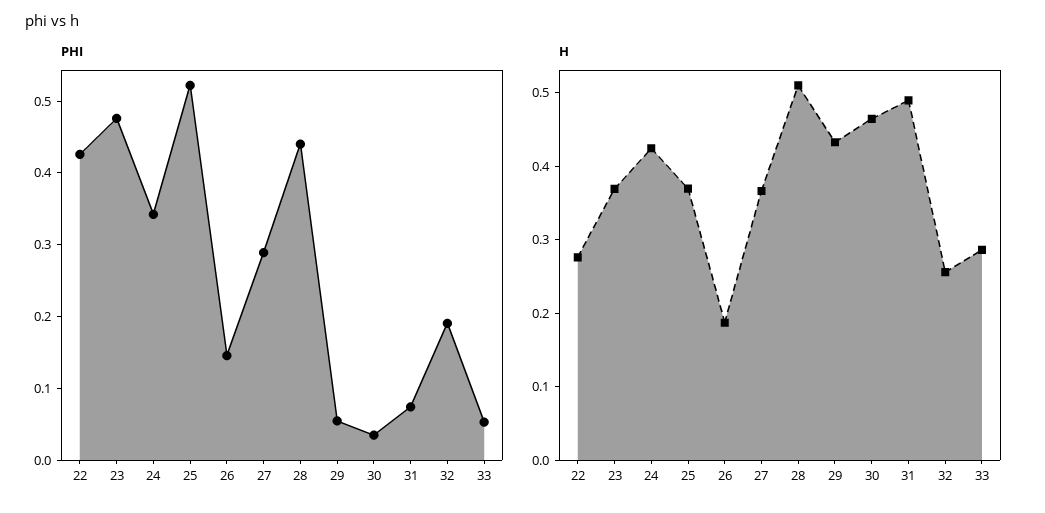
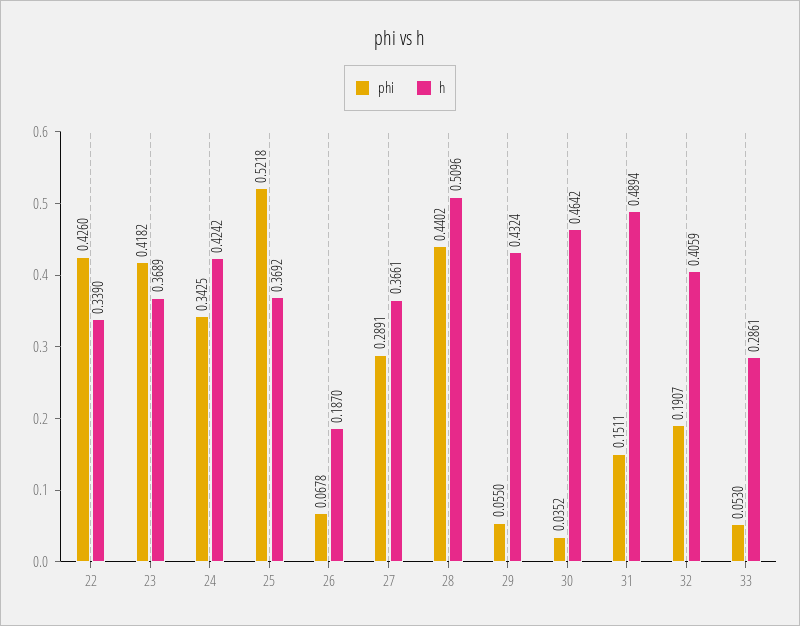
PHI, 23: 0.48 -> 0.4182
PHI, 26: 0.14 -> 0.0678
PHI, 31: 0.08 -> 0.1511
H, 22: 0.28 -> 0.339
H, 32: 0.26 -> 0.4059

